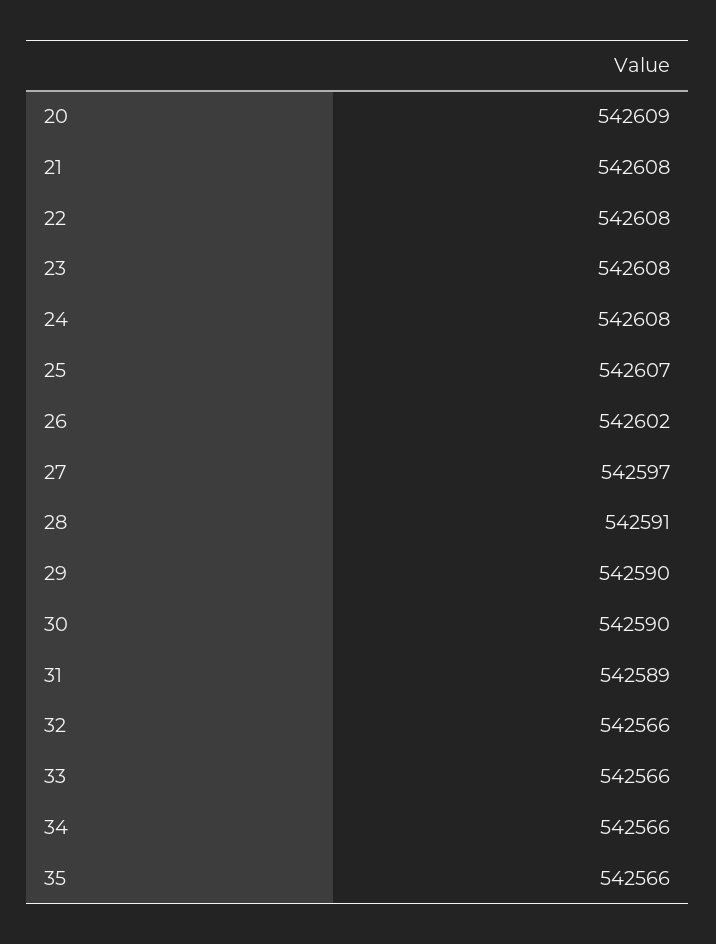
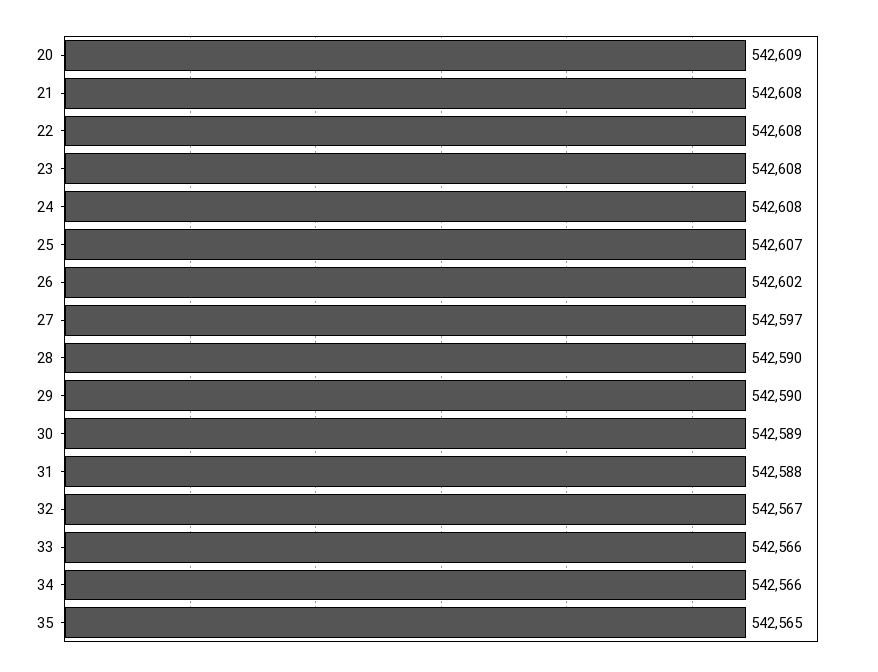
28: 542591 -> 542590
30: 542590 -> 542589
31: 542589 -> 542588
32: 542566 -> 542567
35: 542566 -> 542565

